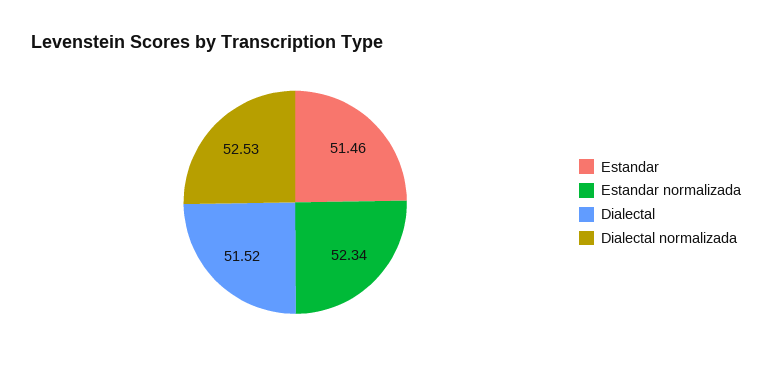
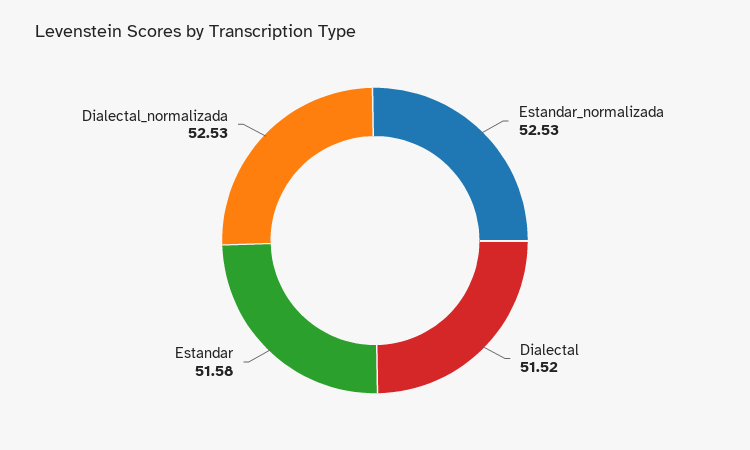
Estandar: 51.46 -> 51.58
Estandar normalizada: 52.34 -> 52.53

